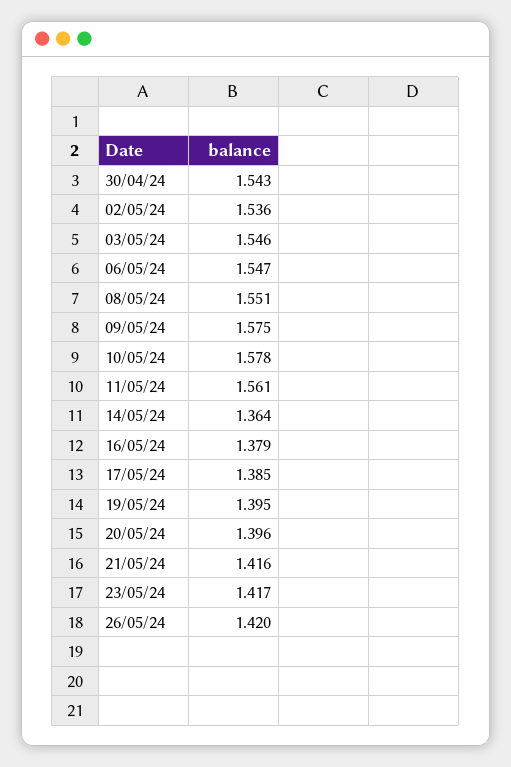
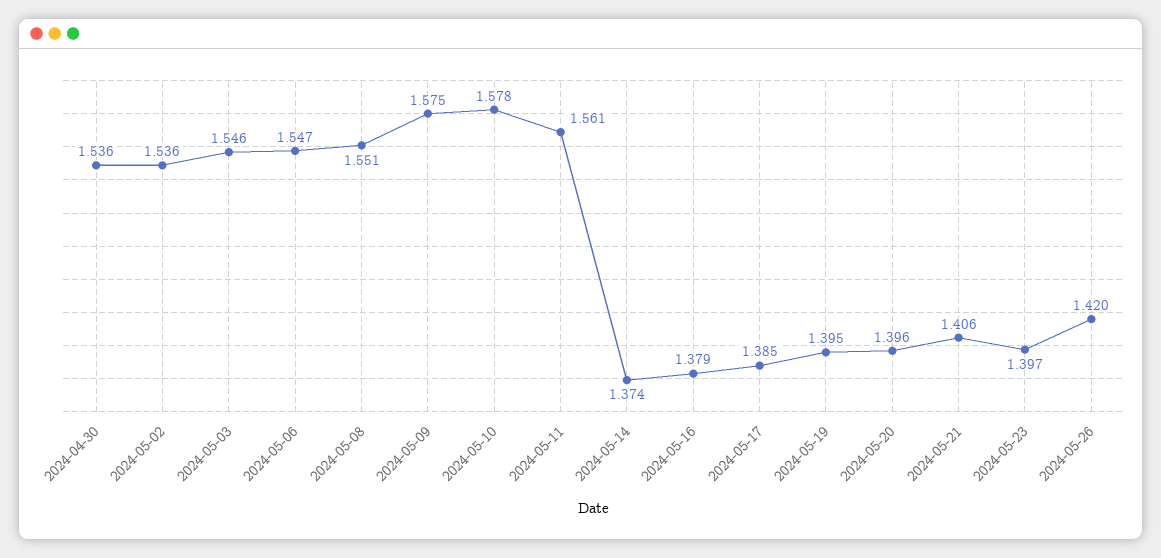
30/04/24: 1.543 -> 1.536
14/05/24: 1.364 -> 1.374
21/05/24: 1.416 -> 1.406
23/05/24: 1.417 -> 1.397

